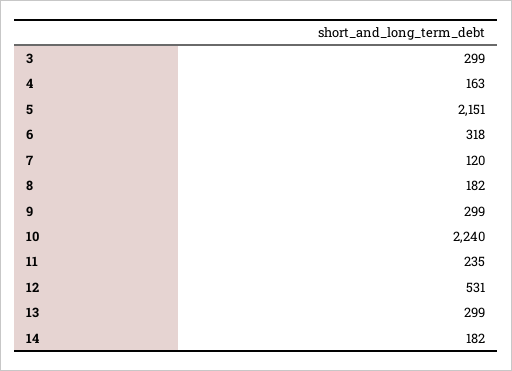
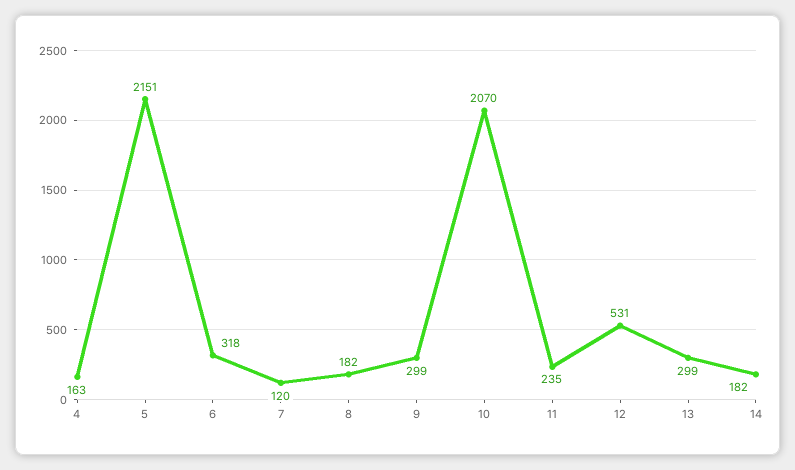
3: 299 -> none
10: 2240 -> 2070

